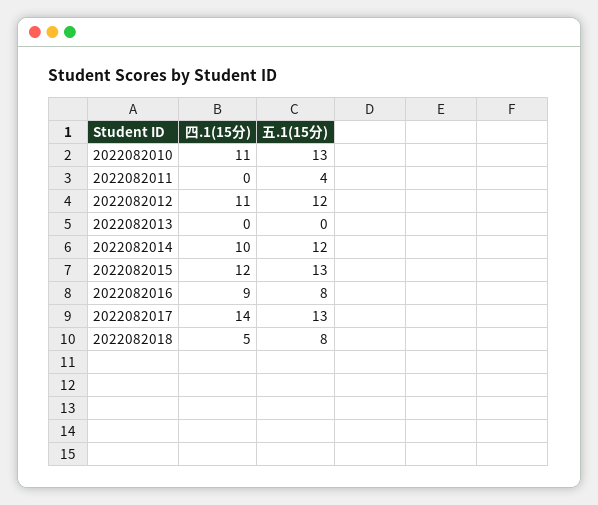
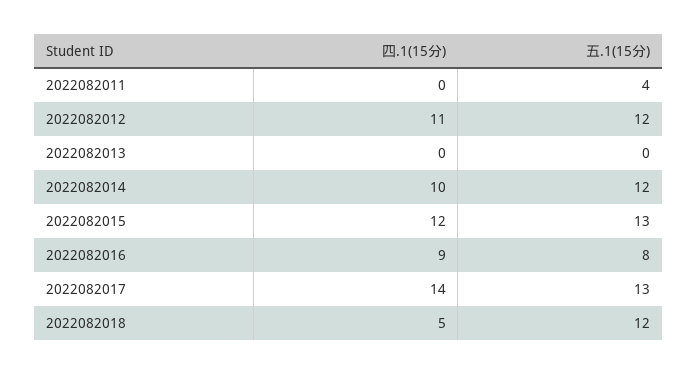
四.1(15分), 2022082010: 11 -> none
五.1(15分), 2022082010: 13 -> none
五.1(15分), 2022082018: 8 -> 12

